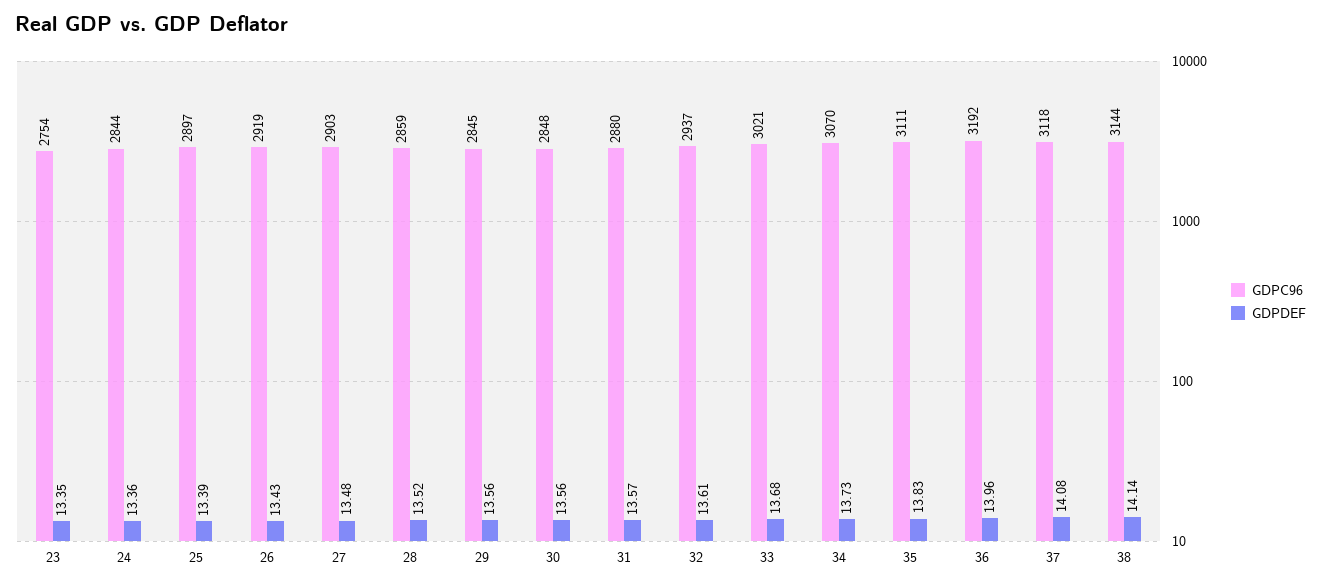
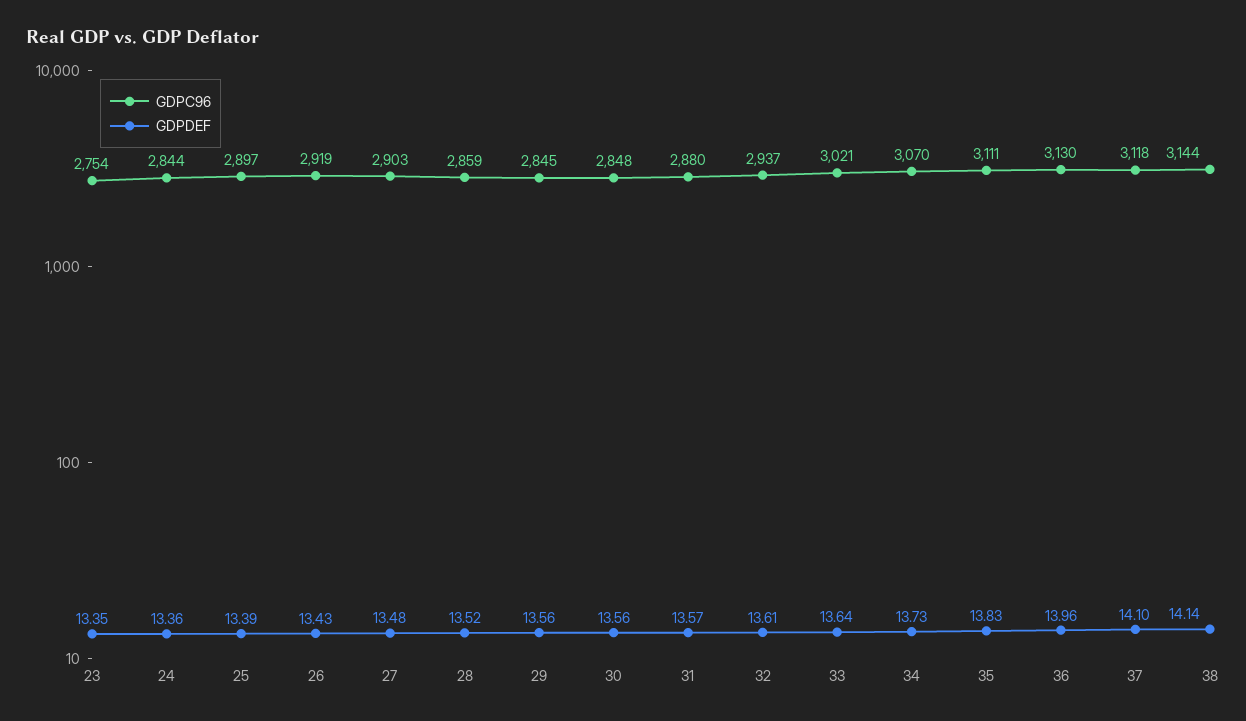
GDPDEF, 33: 13.68 -> 13.64
GDPC96, 36: 3192 -> 3130
GDPDEF, 37: 14.08 -> 14.1

